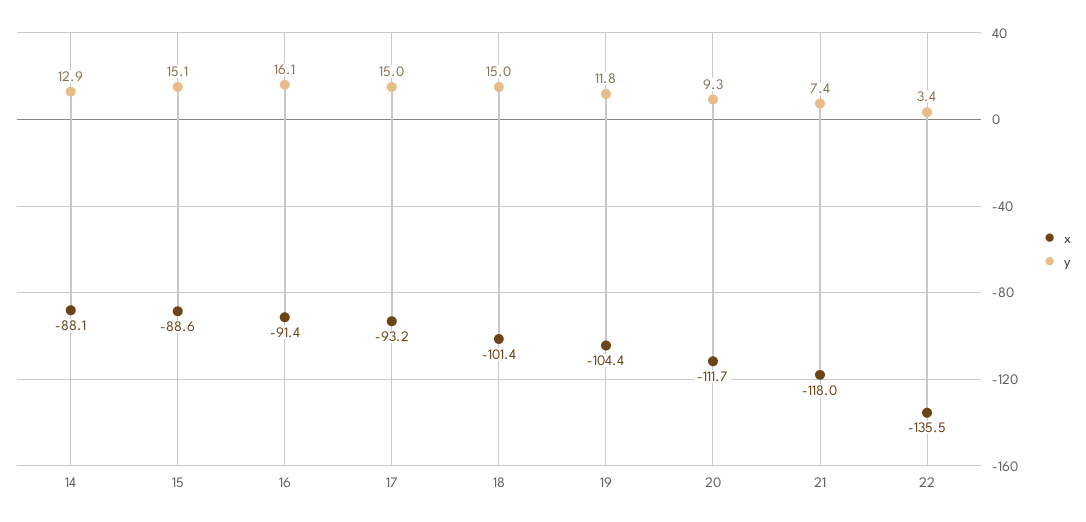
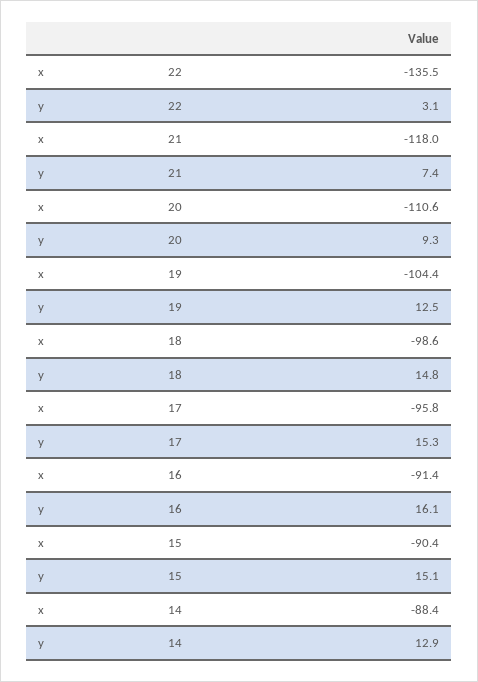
x, 14: -88.1 -> -88.4
x, 15: -88.6 -> -90.4
x, 17: -93.2 -> -95.8
y, 17: 15 -> 15.3
x, 18: -101.4 -> -98.6
y, 18: 15 -> 14.8
y, 19: 11.8 -> 12.5
x, 20: -111.7 -> -110.6
y, 22: 3.4 -> 3.1

